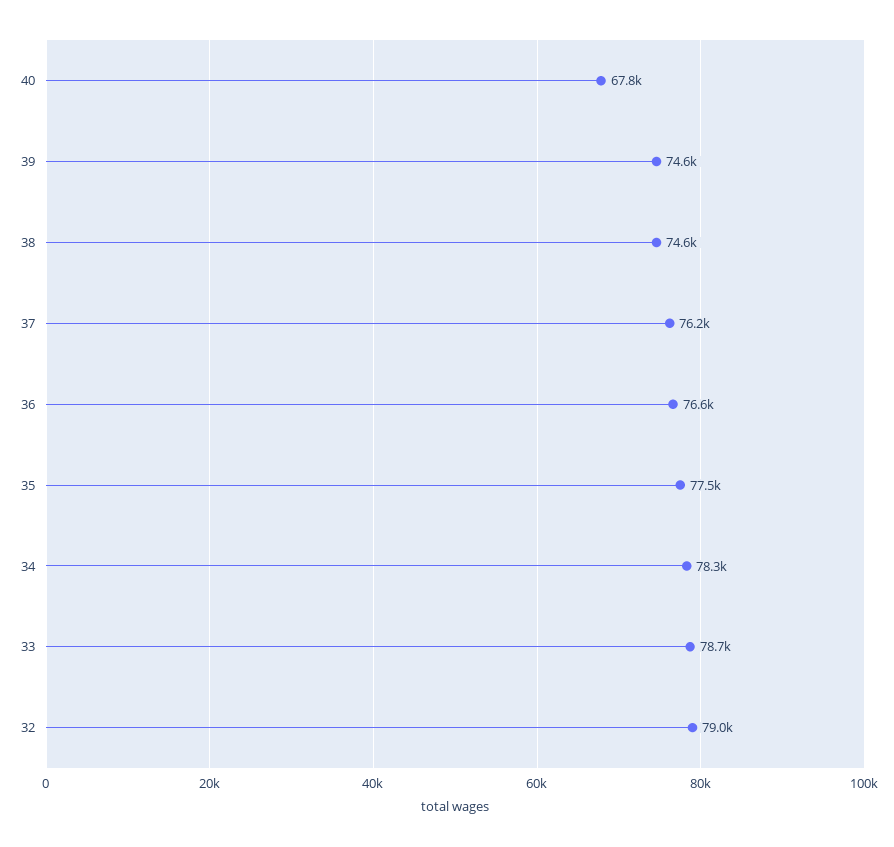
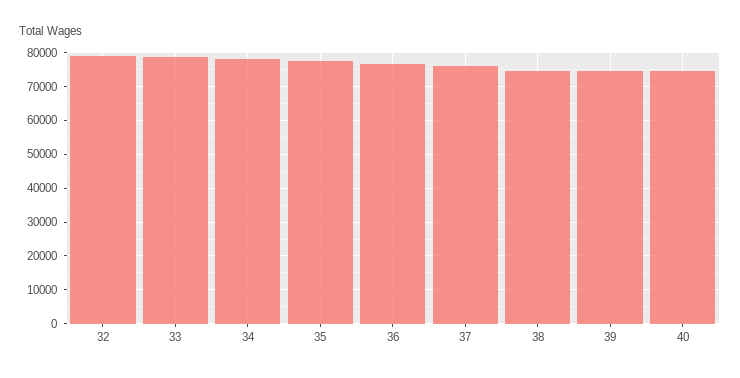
40: 67800 -> 74000

